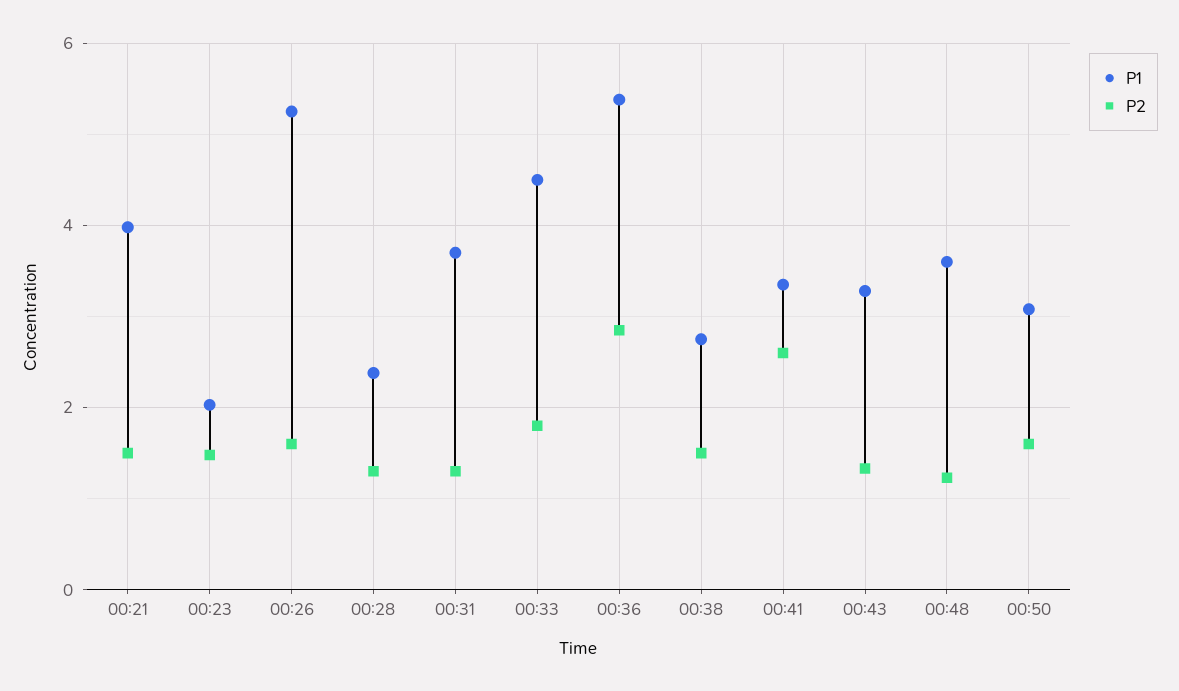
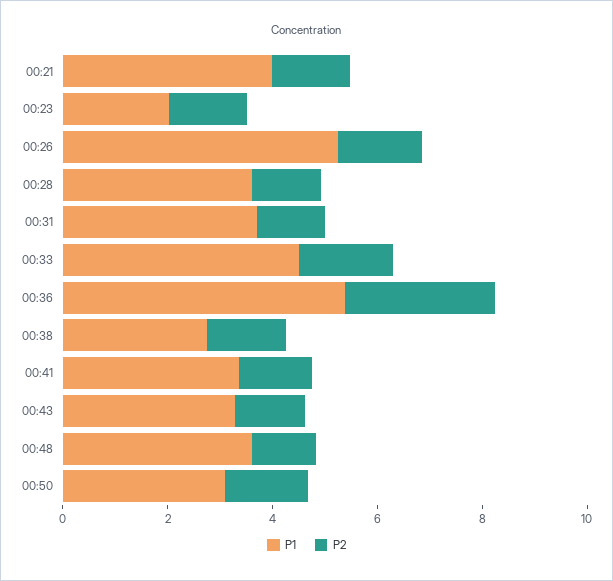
P1, 00:28: 2.4 -> 3.5
P2, 00:41: 2.6 -> 1.5

